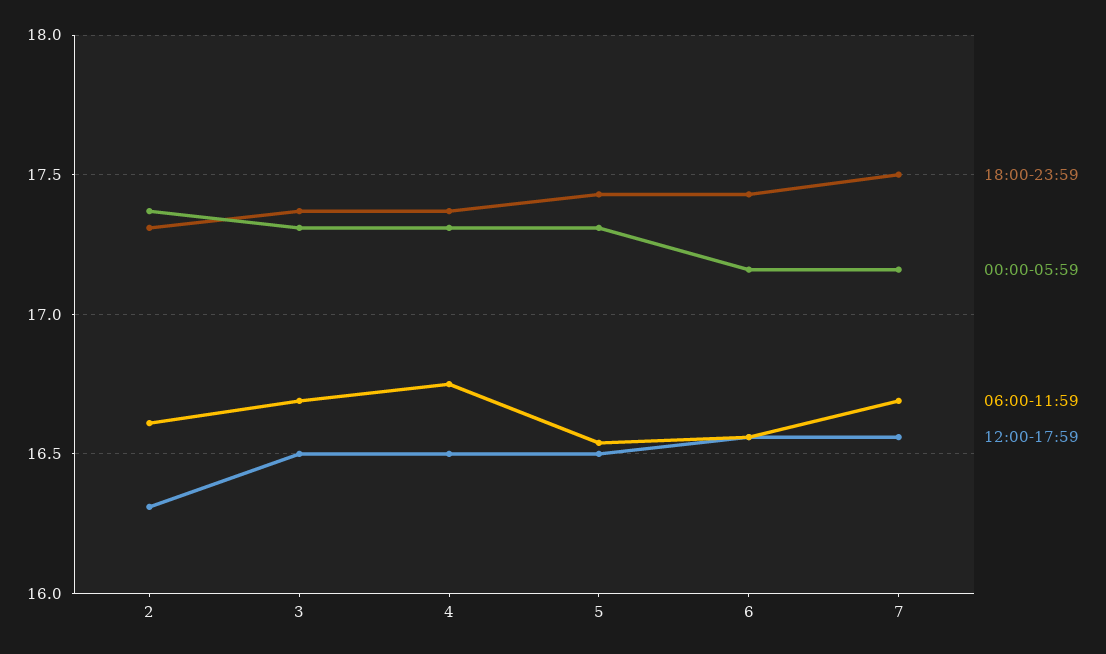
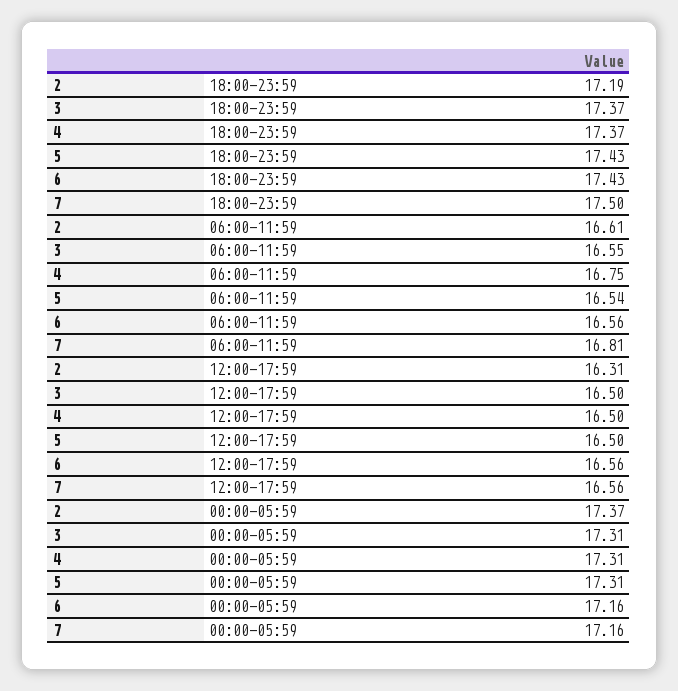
18:00-23:59, 2: 17.3 -> 17.19
06:00-11:59, 3: 16.7 -> 16.55
06:00-11:59, 7: 16.7 -> 16.81

